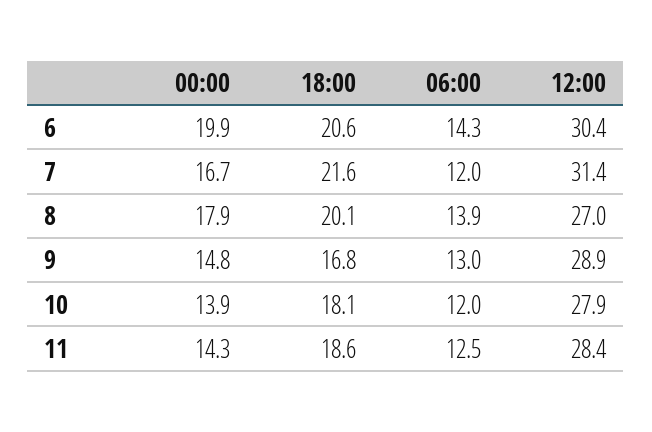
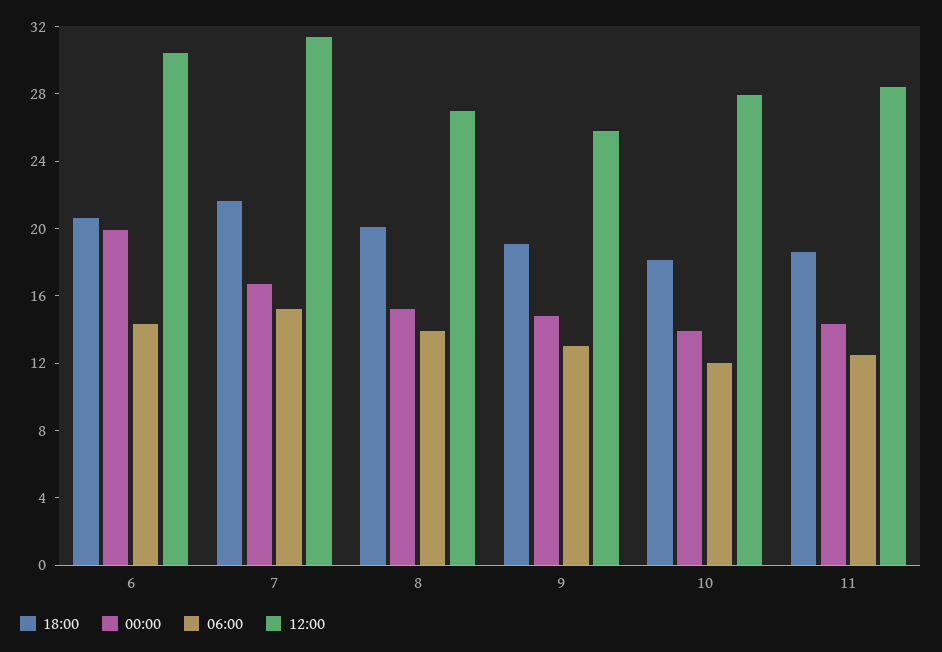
06:00, 7: 12 -> 15
00:00, 8: 17.9 -> 15
18:00, 9: 16.8 -> 19
12:00, 9: 28.9 -> 26

